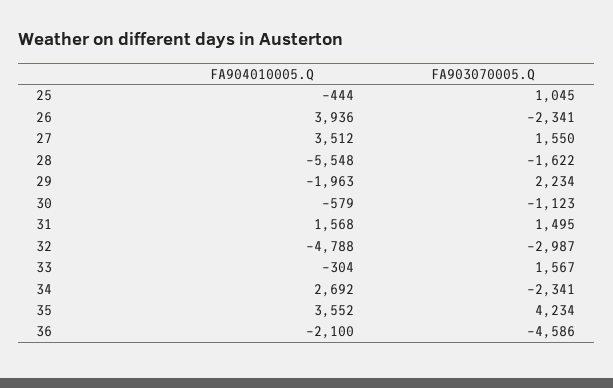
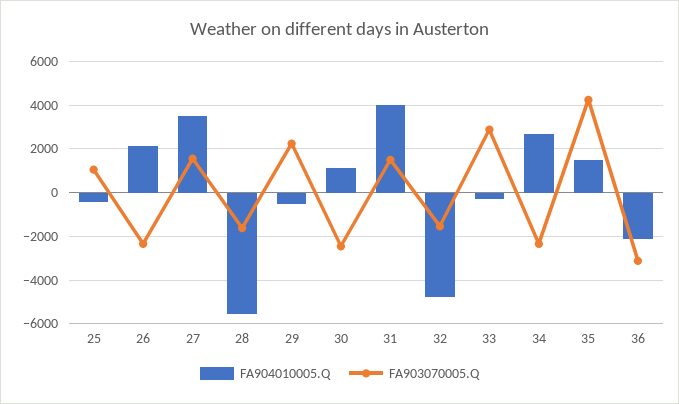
FA904010005.Q, 26: 3936 -> 2000
FA904010005.Q, 29: -1963 -> -500
FA904010005.Q, 30: -579 -> 1000
FA903070005.Q, 30: -1123 -> -2500
FA904010005.Q, 31: 1568 -> 4000
FA903070005.Q, 32: -2987 -> -1500
FA903070005.Q, 33: 1567 -> 3000
FA904010005.Q, 35: 3552 -> 1500
FA903070005.Q, 36: -4586 -> -3000

